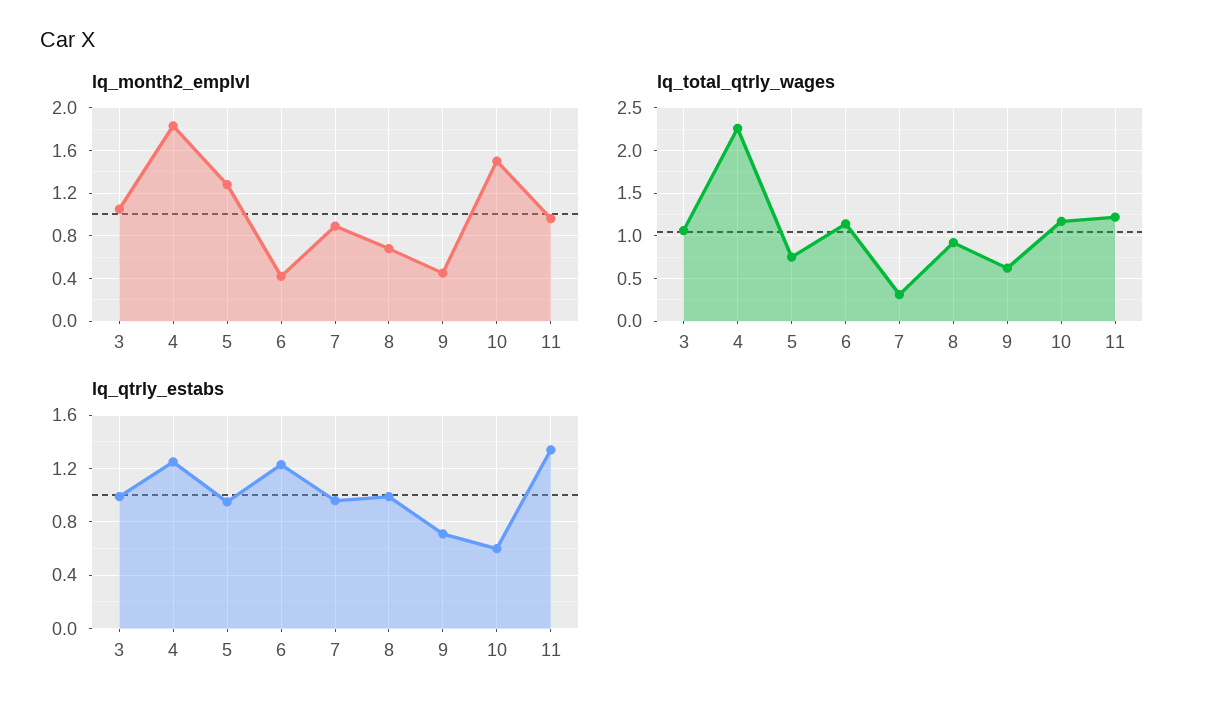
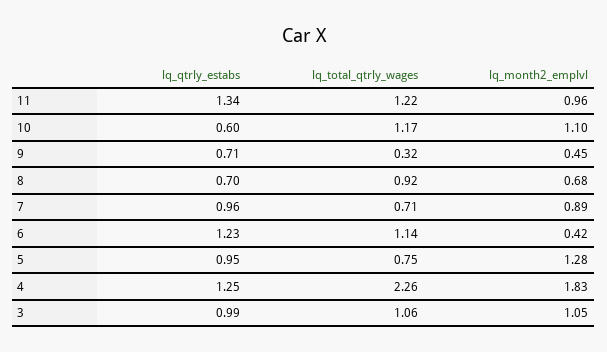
lq_month2_emplvl, 10: 1.5 -> 1.1
lq_total_qtrly_wages, 7: 0.3 -> 0.71
lq_total_qtrly_wages, 9: 0.6 -> 0.32
lq_qtrly_estabs, 8: 1 -> 0.7

